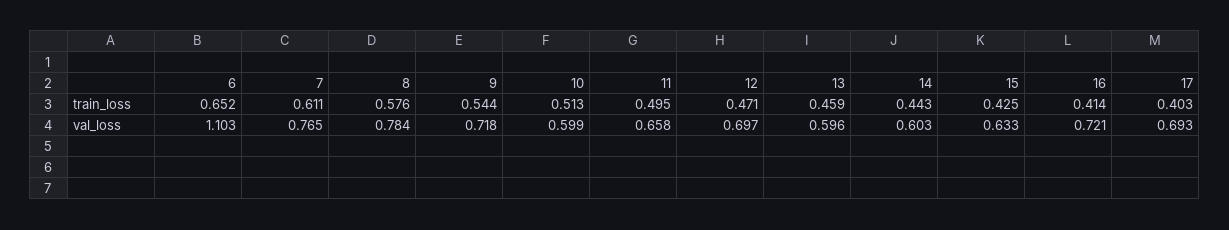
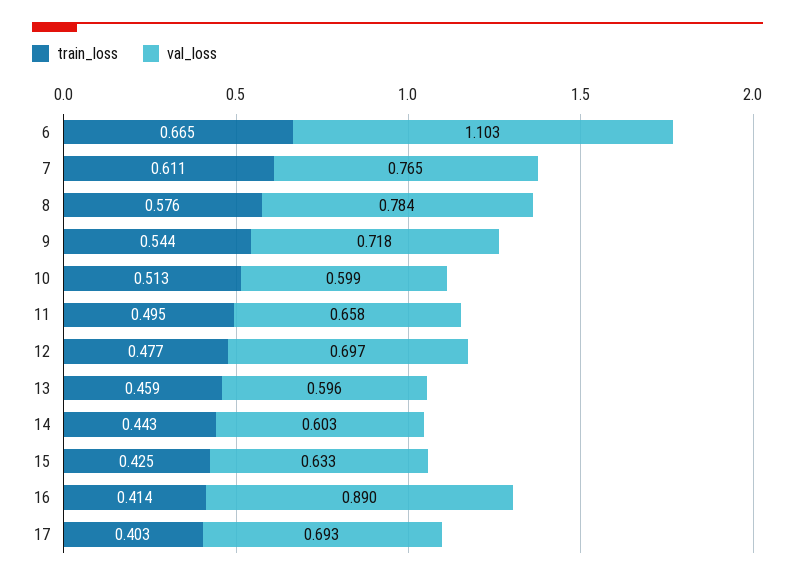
train_loss, 6: 0.652 -> 0.665
train_loss, 12: 0.471 -> 0.477
val_loss, 16: 0.721 -> 0.89

